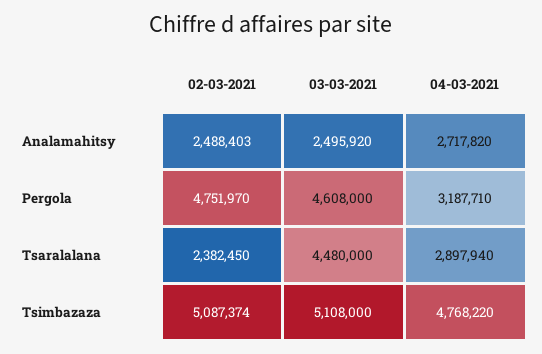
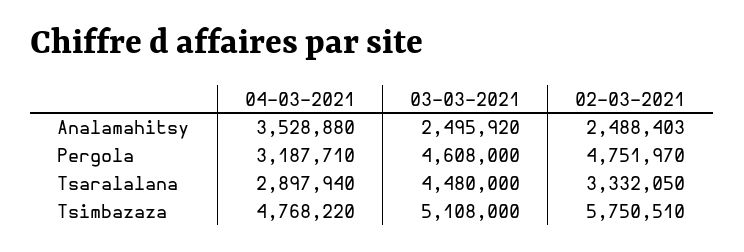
04-03-2021, Analamahitsy: 2717820 -> 3528880
02-03-2021, Tsaralalana: 2382450 -> 3332050
02-03-2021, Tsimbazaza: 5087374 -> 5750510

